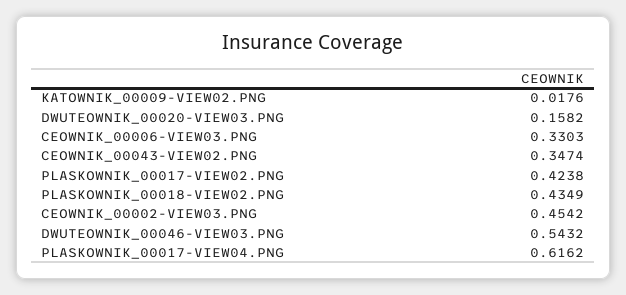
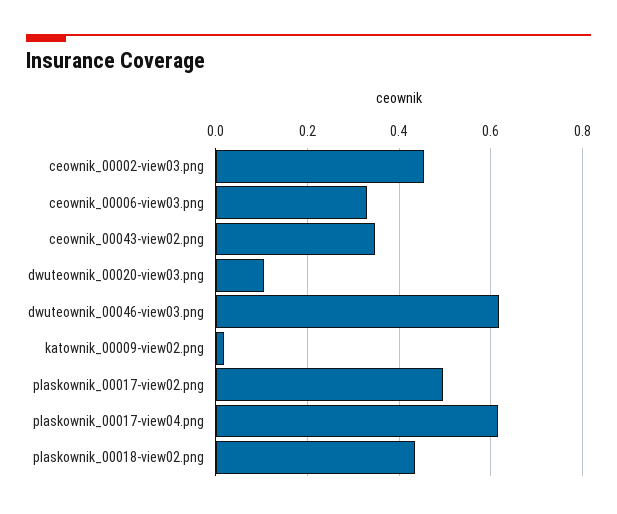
DWUTEOWNIK_00020-VIEW03.PNG: 0.1582 -> 0.1
PLASKOWNIK_00017-VIEW02.PNG: 0.4238 -> 0.5
DWUTEOWNIK_00046-VIEW03.PNG: 0.5432 -> 0.62

